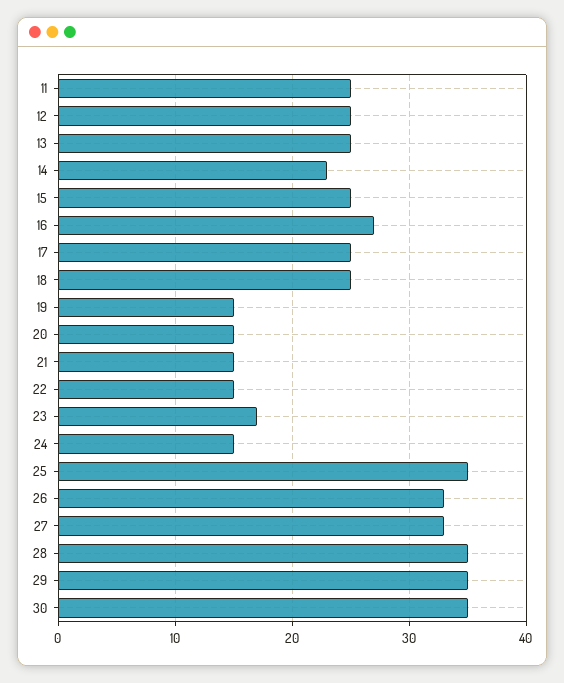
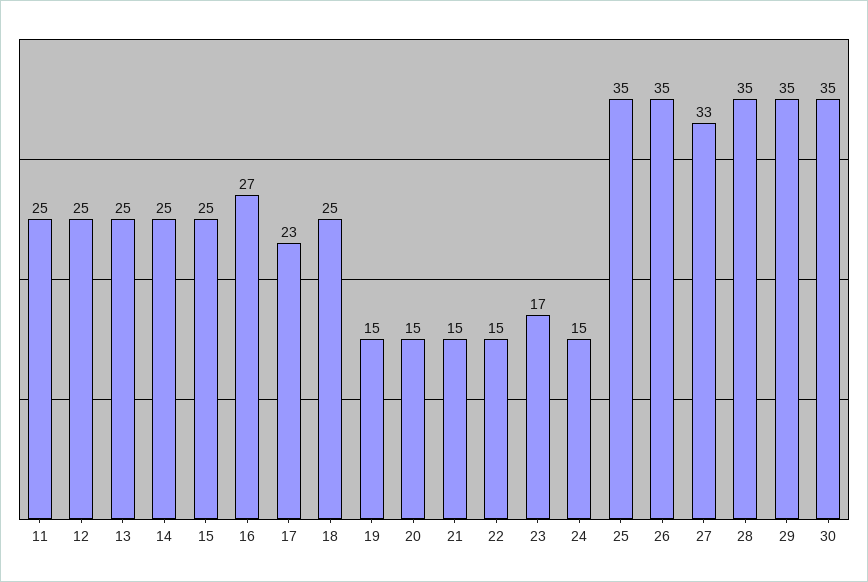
14: 23 -> 25
17: 25 -> 23
26: 33 -> 35

